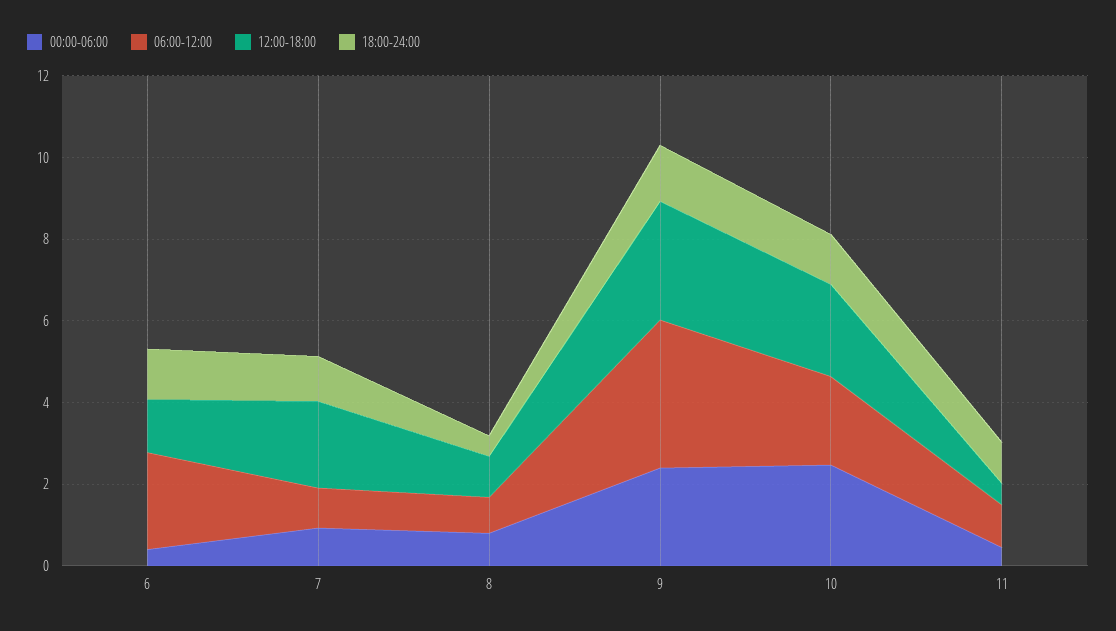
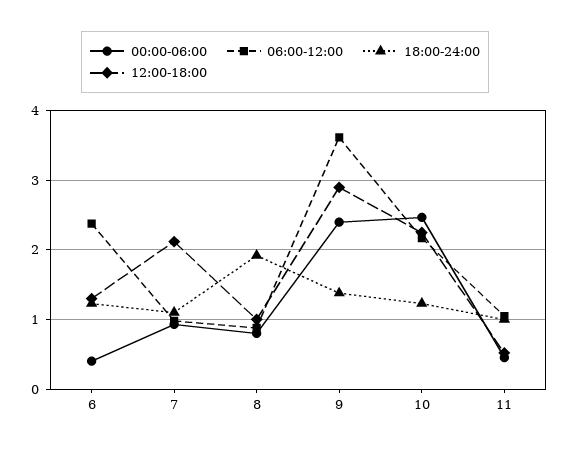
18:00-24:00, 8: 0.5 -> 1.9

